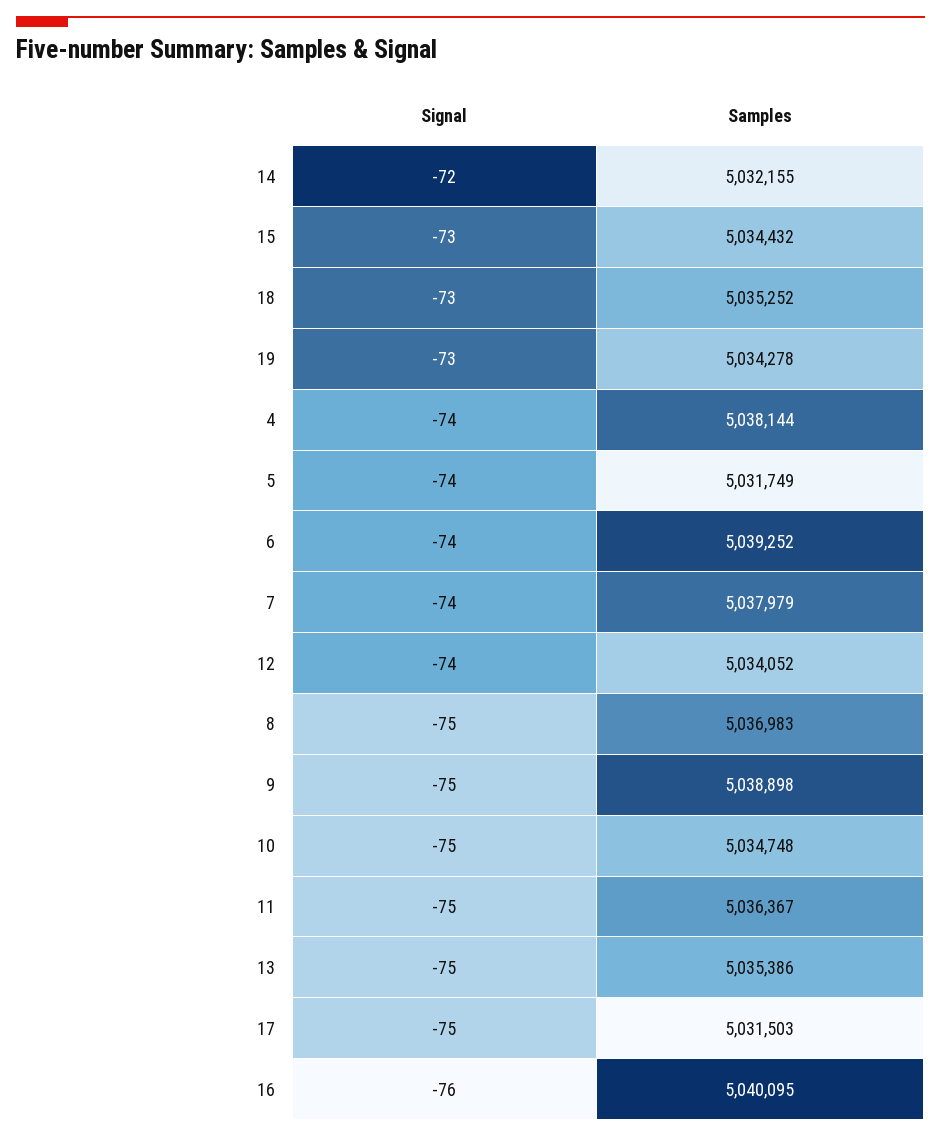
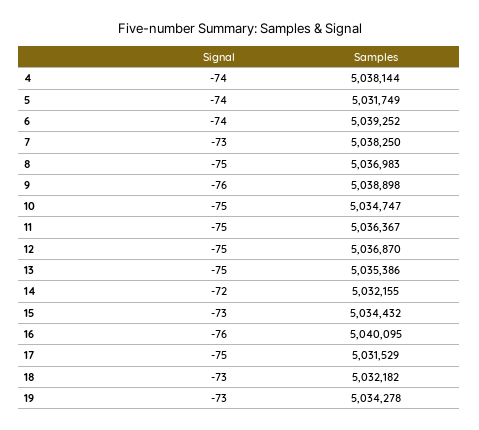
Samples, 18: 5035252 -> 5032182
Signal, 7: -74 -> -73
Samples, 7: 5037979 -> 5038250
Signal, 12: -74 -> -75
Samples, 12: 5034052 -> 5036870
Signal, 9: -75 -> -76
Samples, 10: 5034748 -> 5034747
Samples, 17: 5031503 -> 5031529

